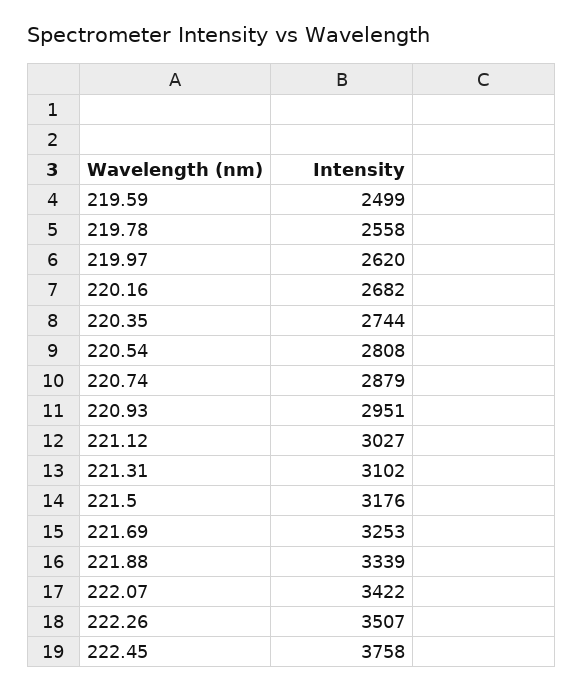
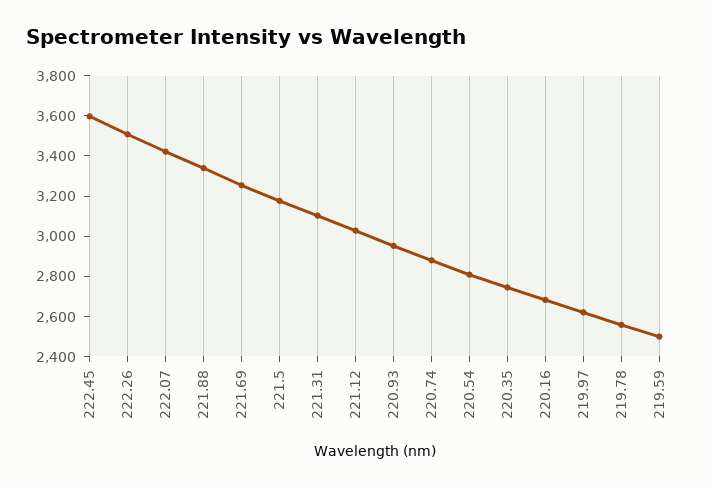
222.45: 3758 -> 3600

